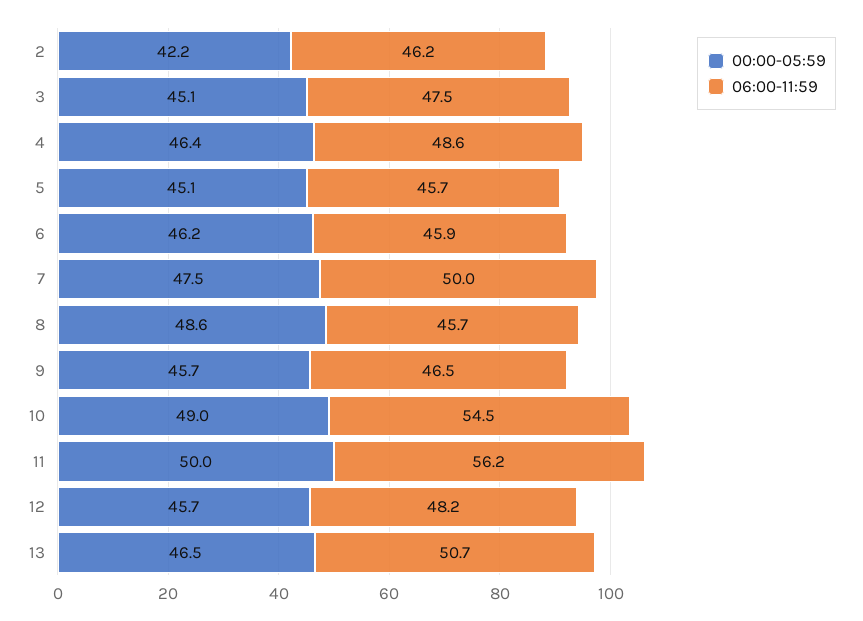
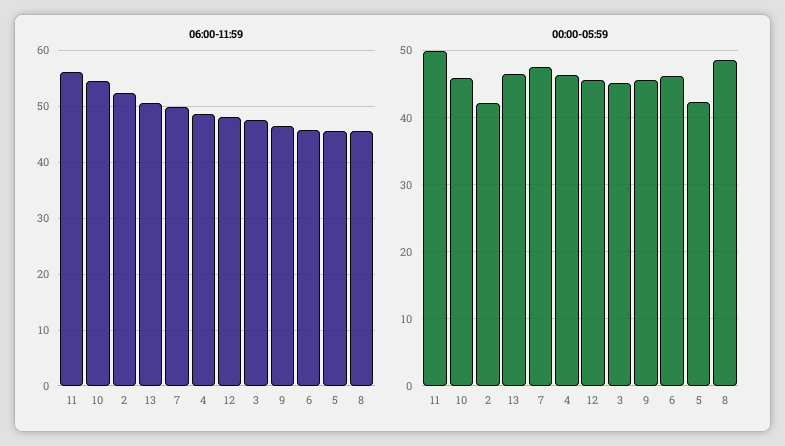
06:00-11:59, 2: 46.2 -> 52
00:00-05:59, 5: 45.1 -> 42
00:00-05:59, 10: 49 -> 46

